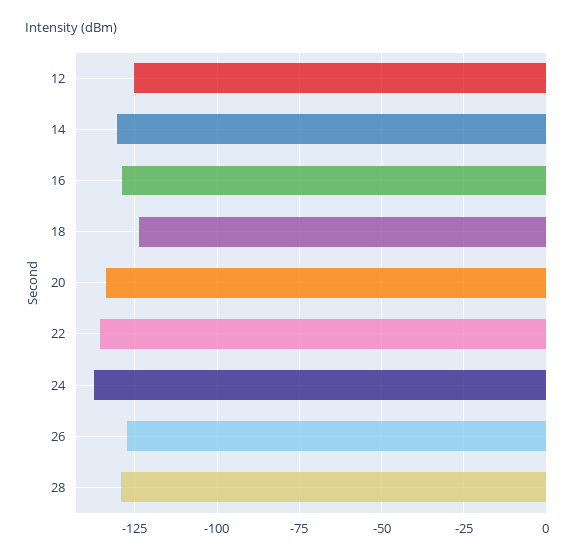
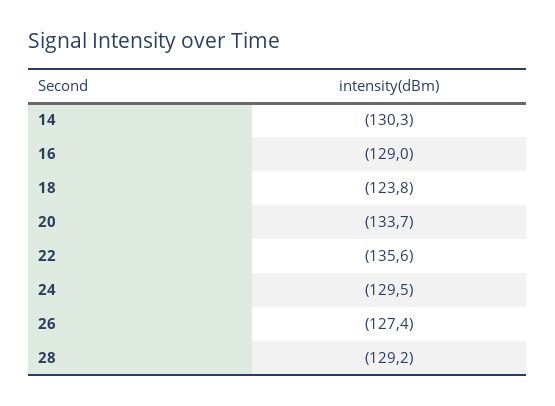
12: -125 -> none
24: -137.5 -> -129.5

